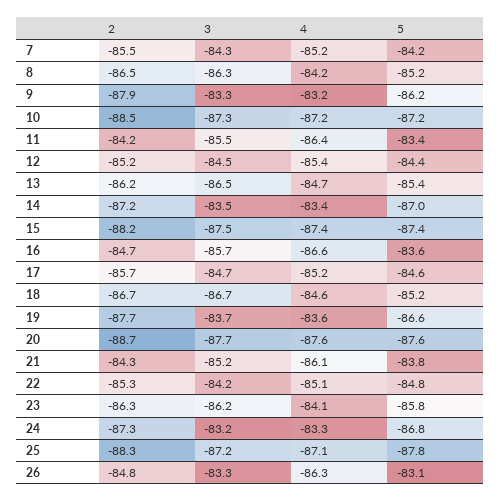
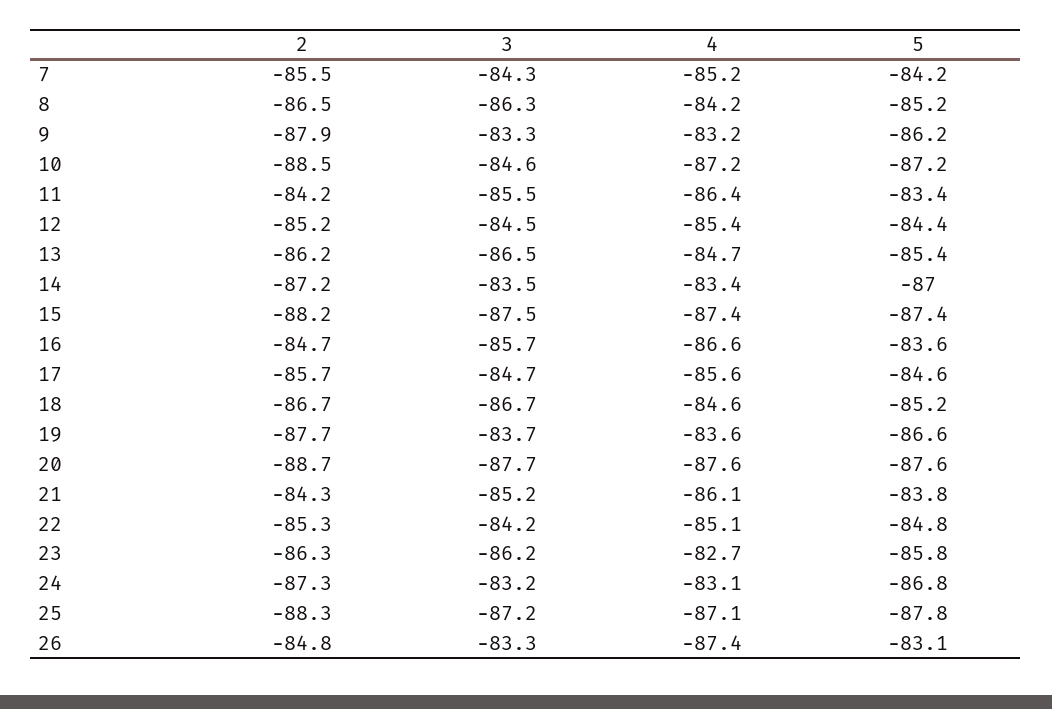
3, 10: -87.3 -> -84.6
4, 17: -85.2 -> -85.6
4, 23: -84.1 -> -82.7
4, 24: -83.3 -> -83.1
4, 26: -86.3 -> -87.4

